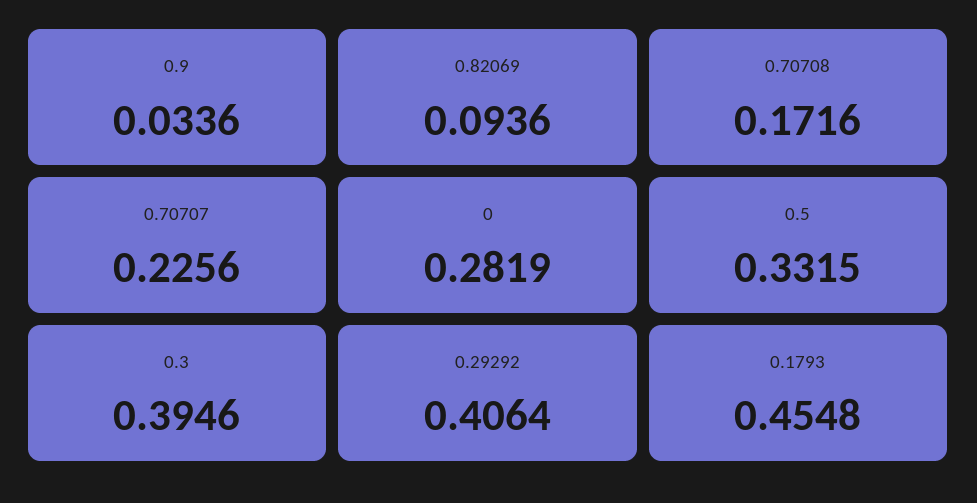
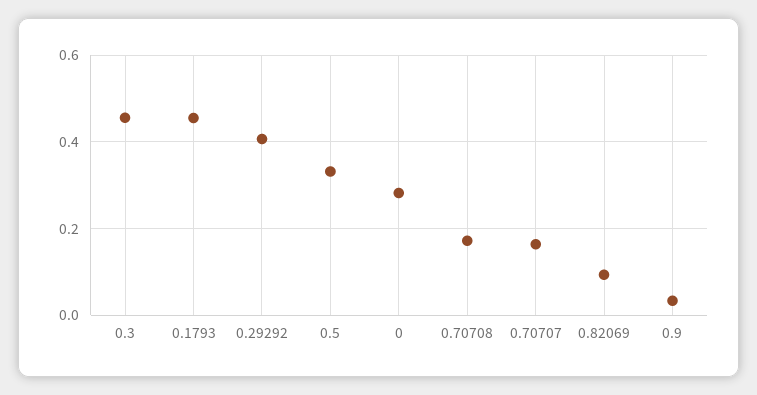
0.70707: 0.2256 -> 0.16
0.3: 0.3946 -> 0.46

